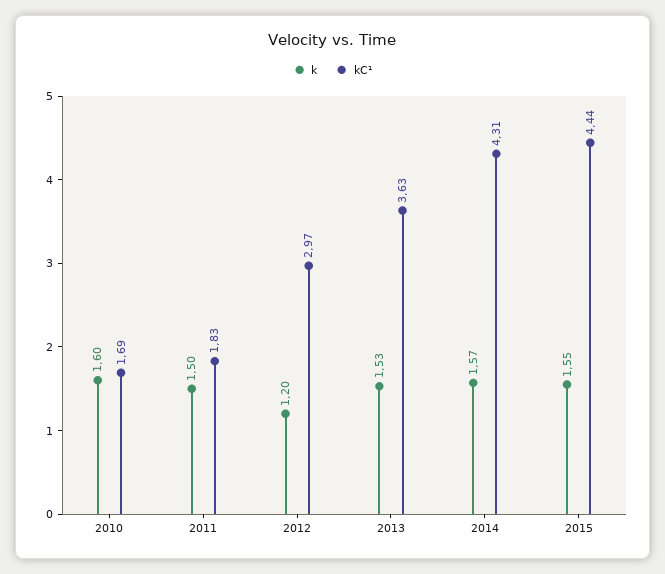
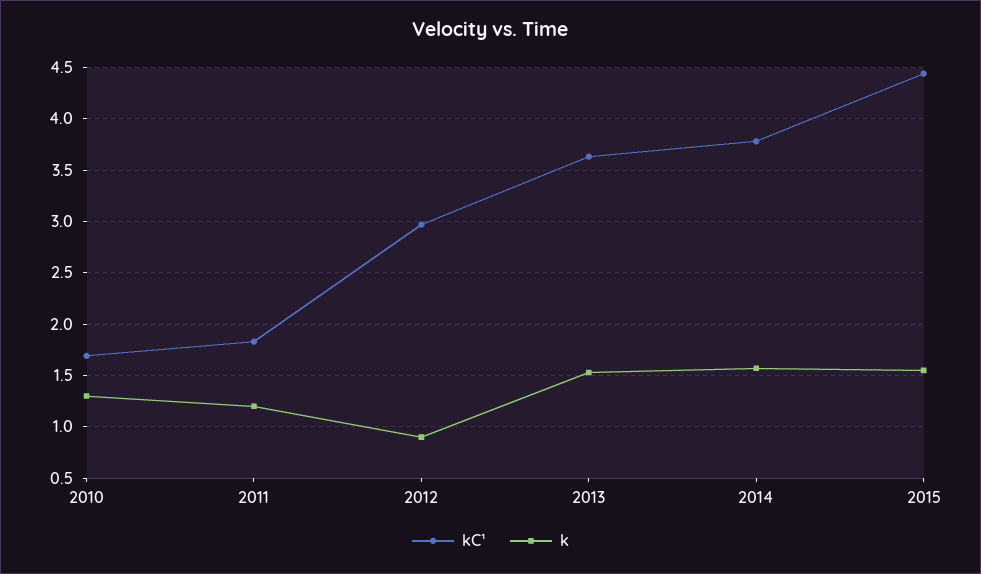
k, 2010: 1.6 -> 1.3
k, 2011: 1.5 -> 1.2
k, 2012: 1.2 -> 0.9
kC¹, 2014: 4.31 -> 3.8

